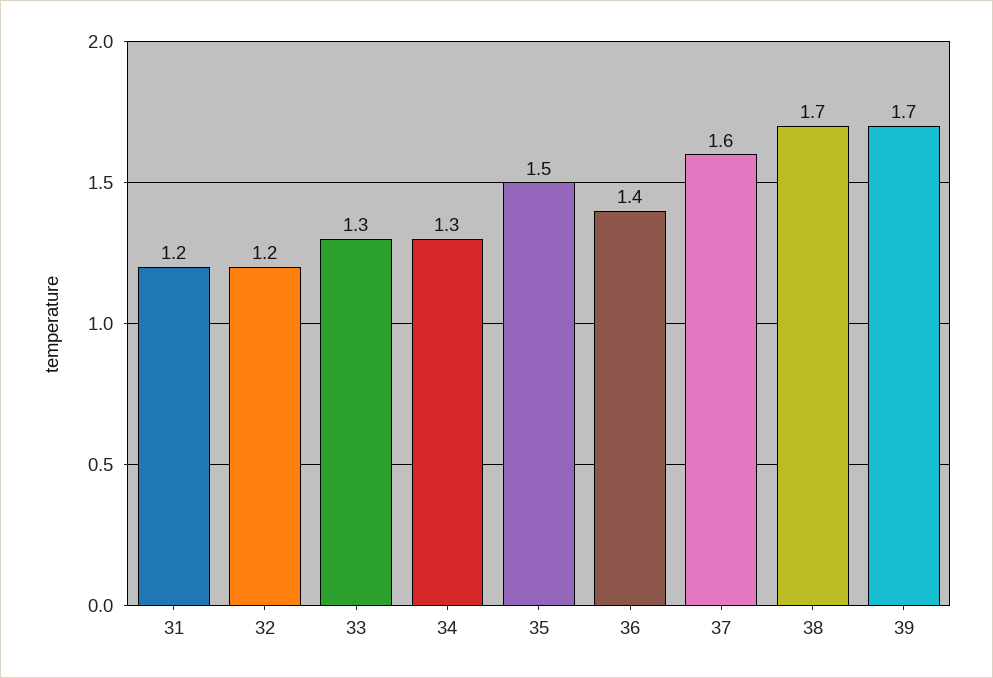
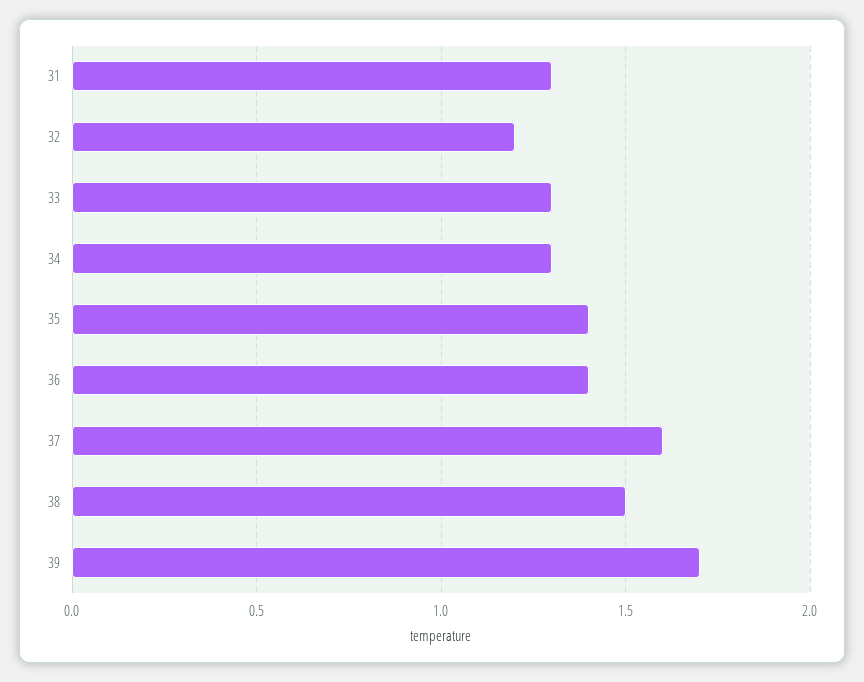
31: 1.2 -> 1.3
35: 1.5 -> 1.4
38: 1.7 -> 1.5

